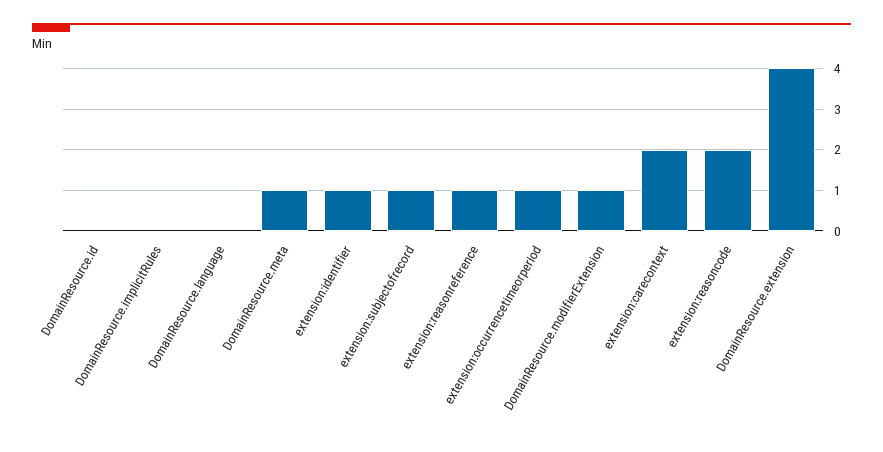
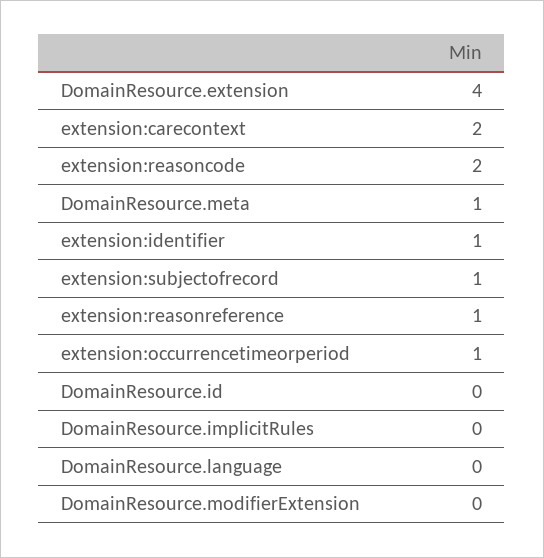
DomainResource.modifierExtension: 1 -> 0

